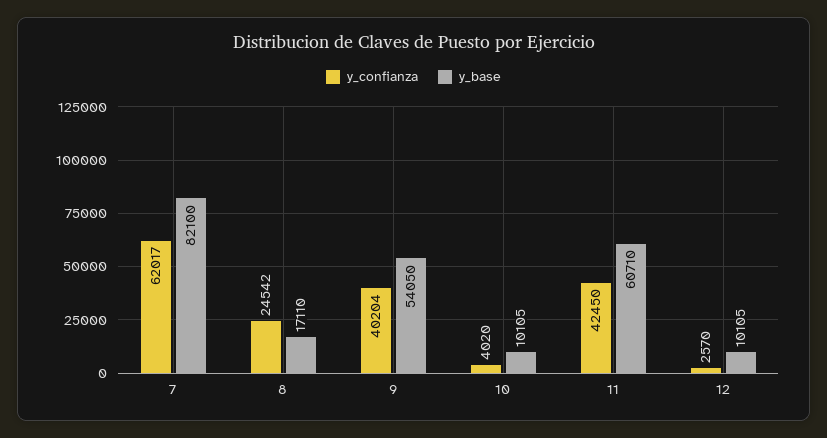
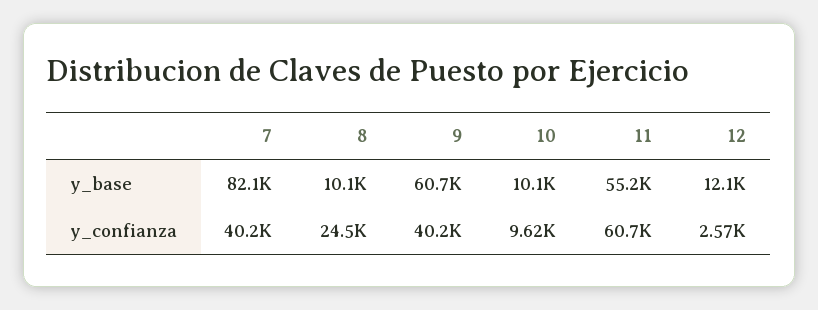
y_confianza, 7: 62017 -> 40200
y_base, 8: 17110 -> 10100
y_base, 9: 54050 -> 60700
y_confianza, 10: 4020 -> 9620
y_confianza, 11: 42450 -> 60700
y_base, 11: 60710 -> 55200
y_base, 12: 10105 -> 12100

